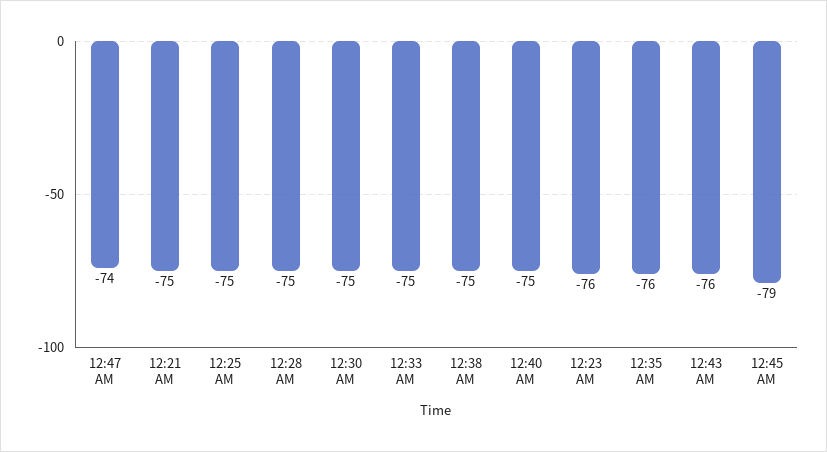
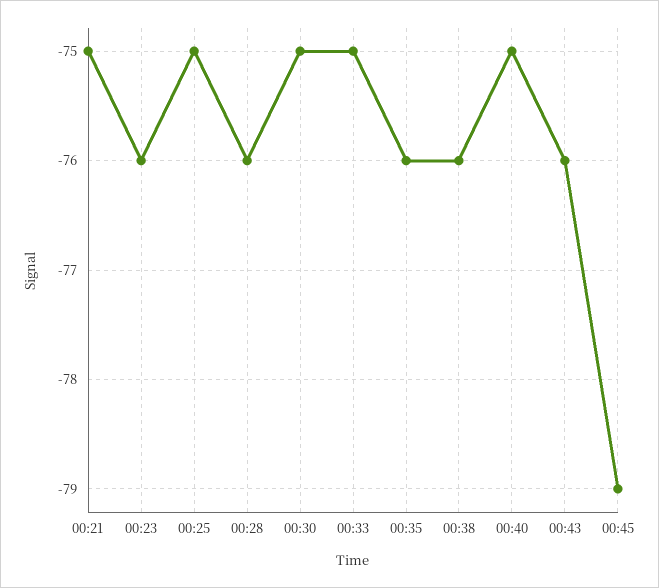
12:47 AM: -74 -> none
12:28 AM: -75 -> -76
12:38 AM: -75 -> -76

